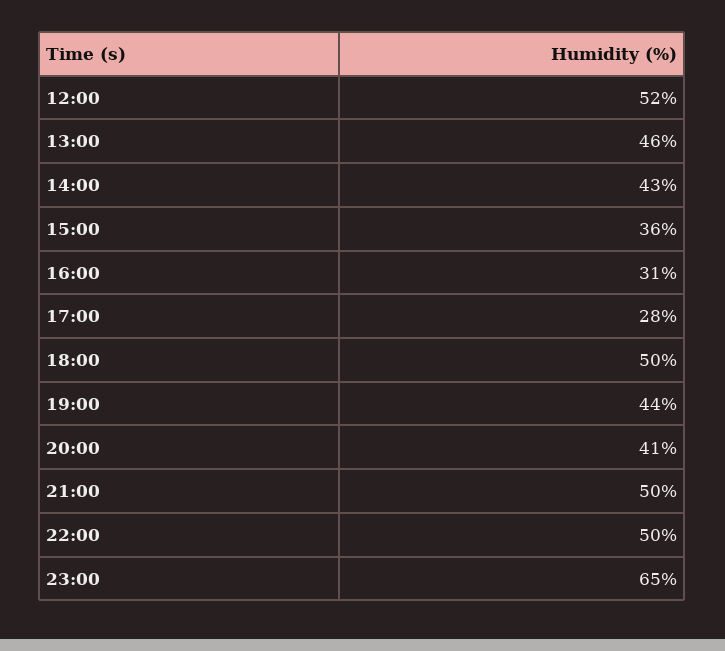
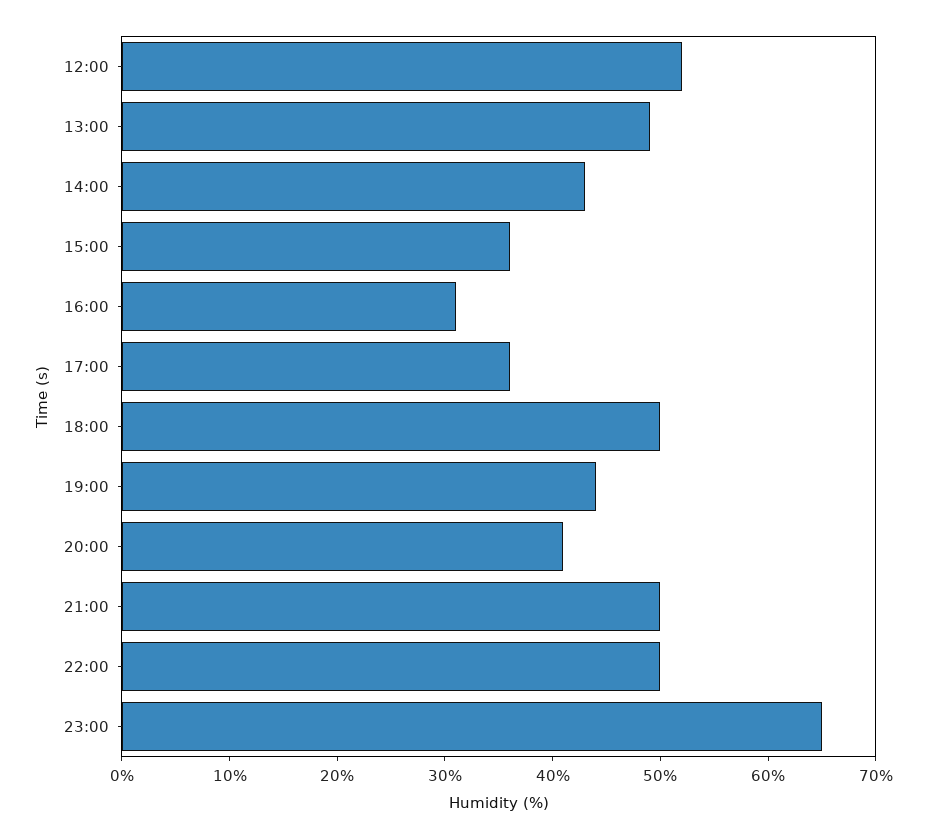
13:00: 46 -> 49
17:00: 28 -> 36

